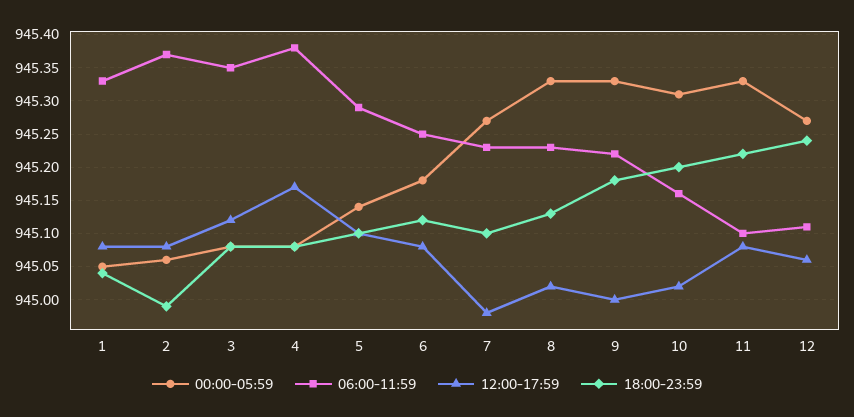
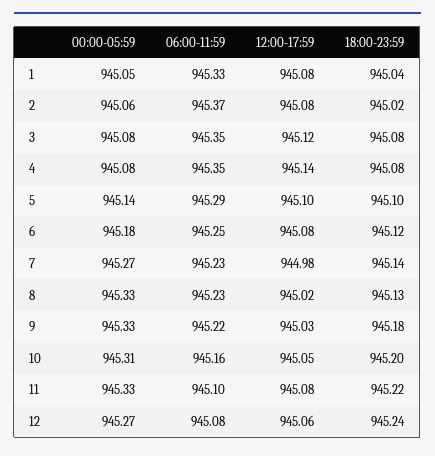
18:00-23:59, 2: 944.99 -> 945.02
06:00-11:59, 4: 945.38 -> 945.35
12:00-17:59, 4: 945.17 -> 945.14
18:00-23:59, 7: 945.1 -> 945.14
12:00-17:59, 9: 945 -> 945.03
12:00-17:59, 10: 945.02 -> 945.05
06:00-11:59, 12: 945.11 -> 945.08

